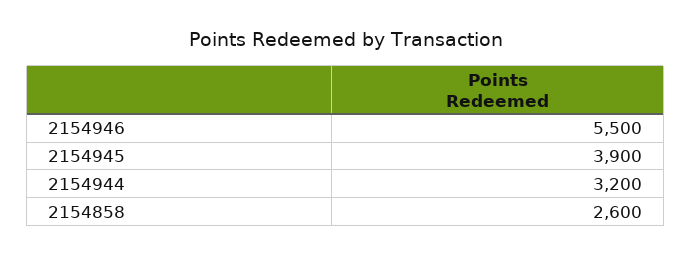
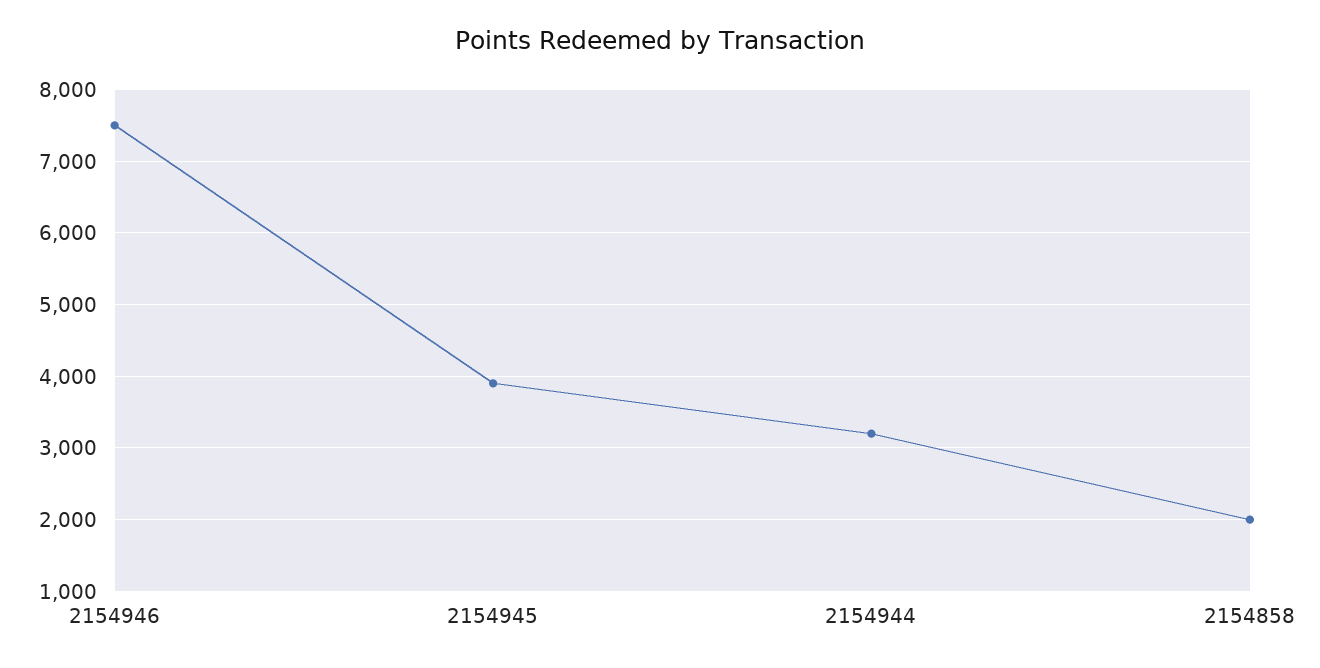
2154946: 5500 -> 7500
2154858: 2600 -> 2000

